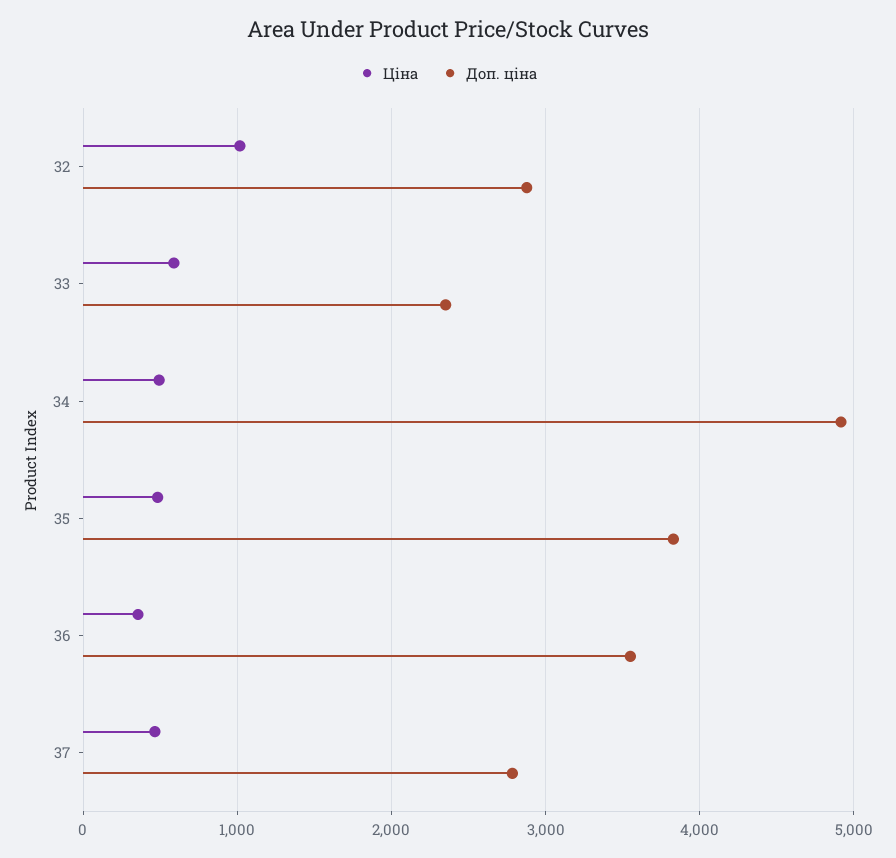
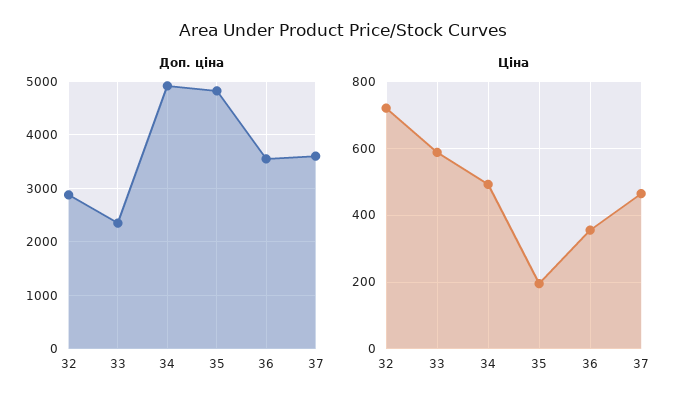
Ціна, 32: 1000 -> 720
Ціна, 35: 500 -> 200
Доп. ціна, 35: 3800 -> 4800
Доп. ціна, 37: 2800 -> 3600

